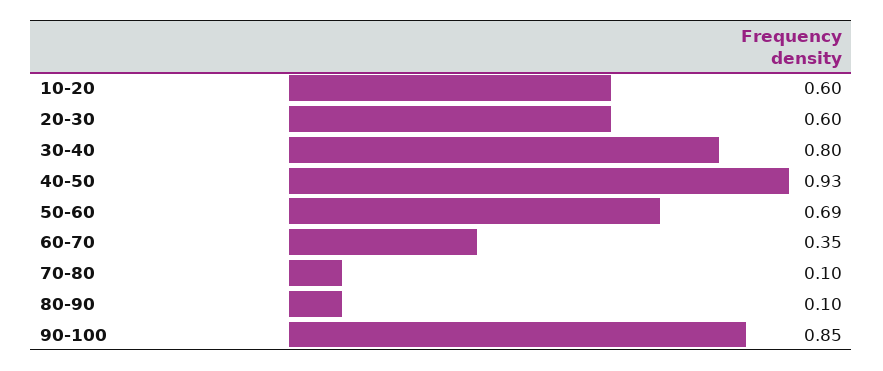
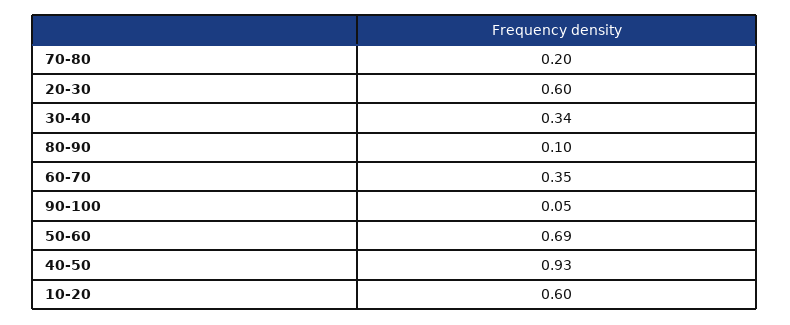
30-40: 0.8 -> 0.34
70-80: 0.1 -> 0.2
90-100: 0.85 -> 0.05

